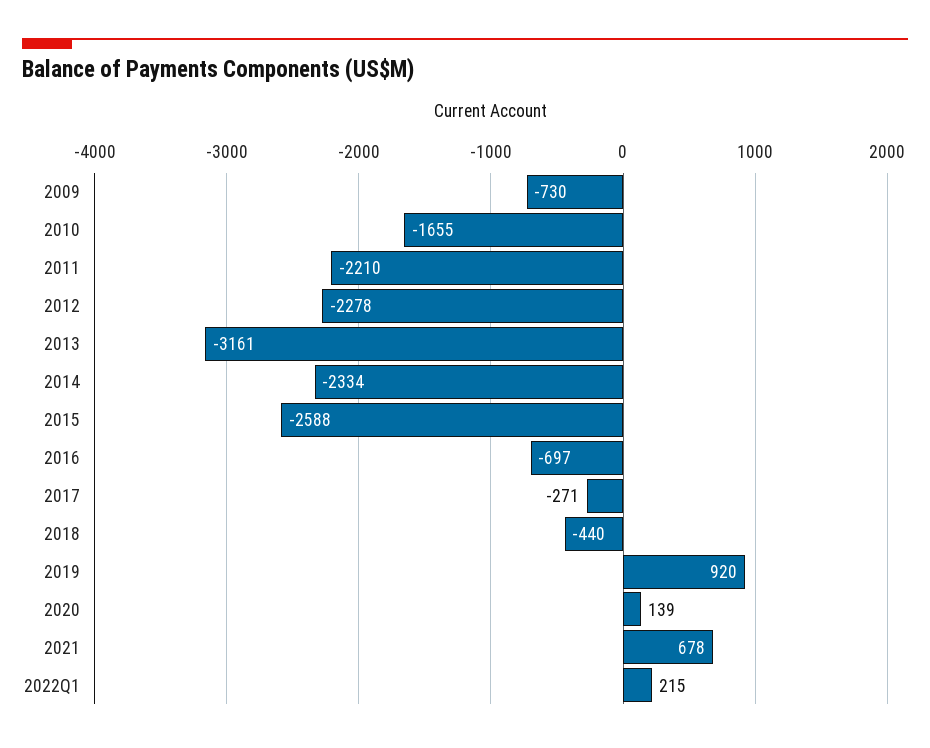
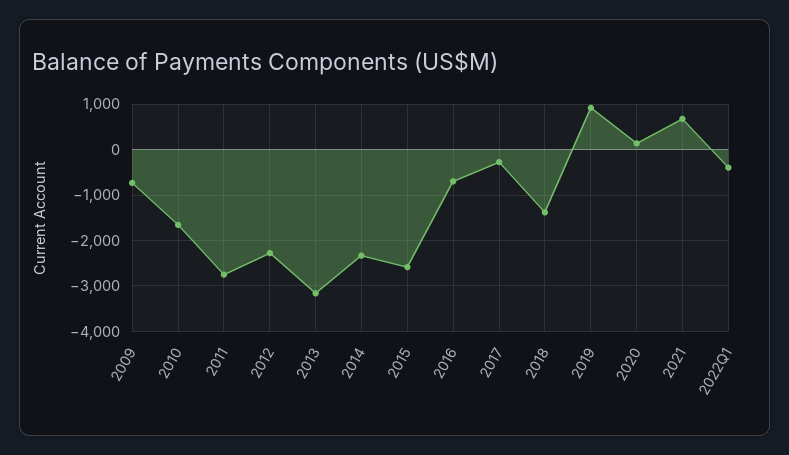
2011: -2210 -> -2800
2018: -440 -> -1400
2022Q1: 215 -> -400

